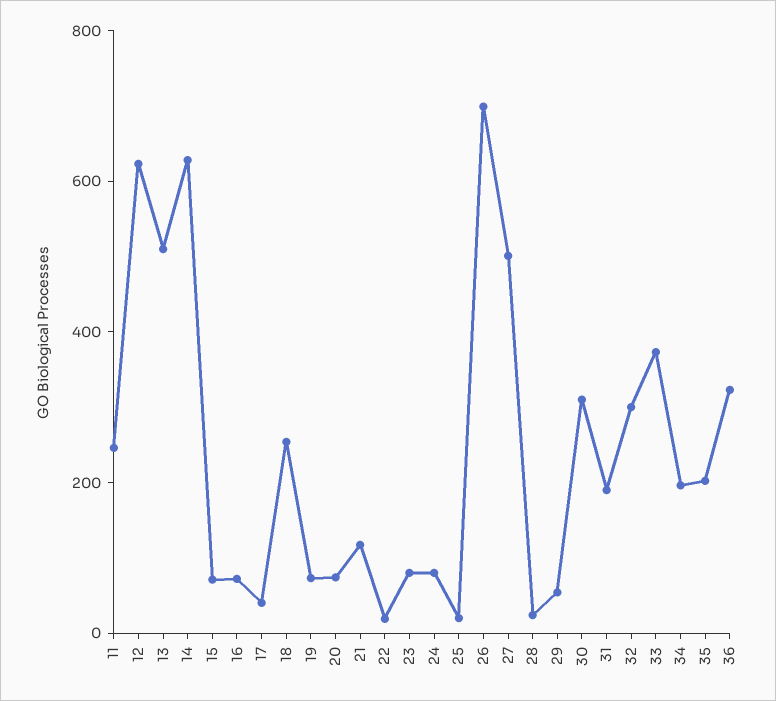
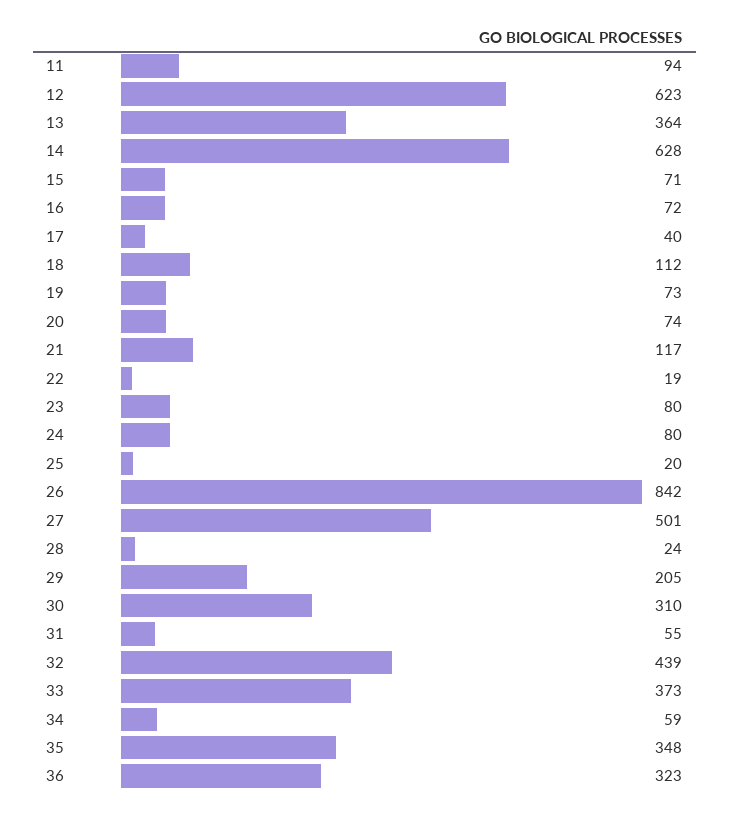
11: 250 -> 94
13: 500 -> 364
18: 250 -> 112
26: 700 -> 842
29: 50 -> 205
31: 200 -> 55
32: 300 -> 439
34: 200 -> 59
35: 200 -> 348

